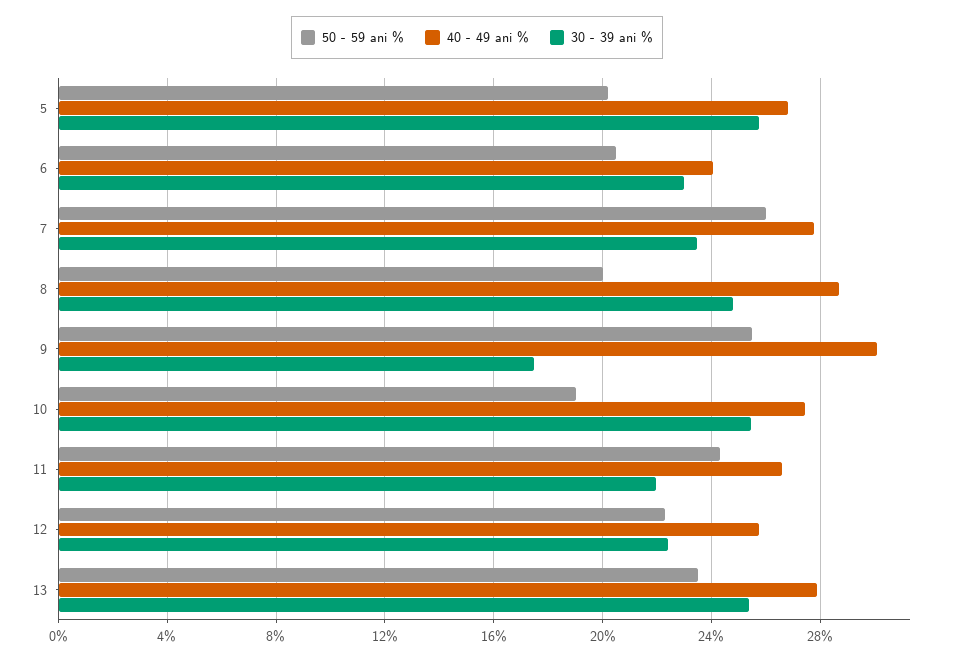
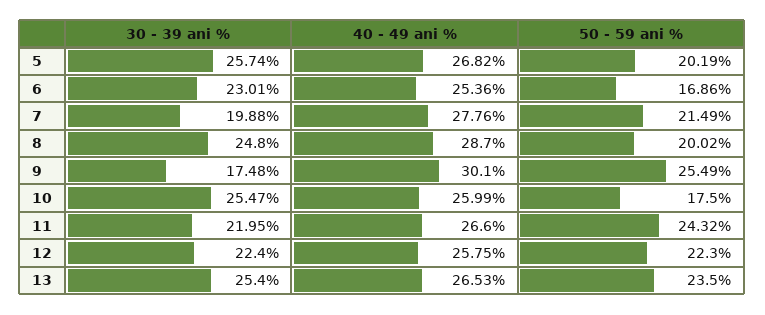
50 - 59 ani %, 6: 20.5 -> 16.86
40 - 49 ani %, 6: 24 -> 25.36
50 - 59 ani %, 7: 26 -> 21.49
30 - 39 ani %, 7: 23.5 -> 19.88
50 - 59 ani %, 10: 19 -> 17.5
40 - 49 ani %, 10: 27.5 -> 25.99
40 - 49 ani %, 13: 28 -> 26.53

